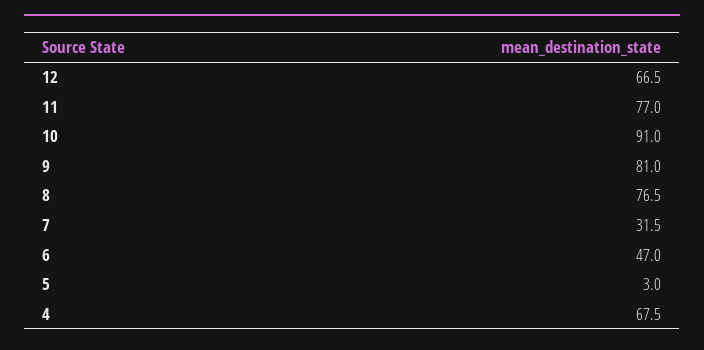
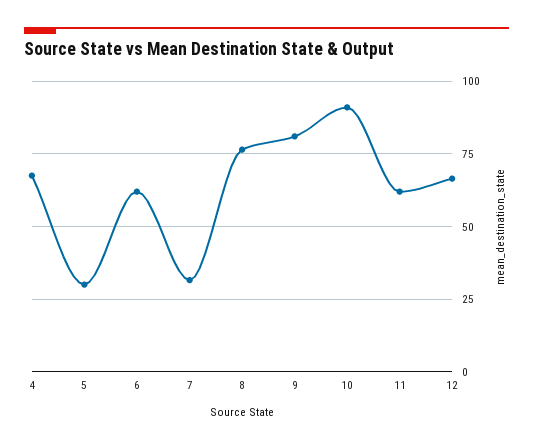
11: 77 -> 62.5
6: 47 -> 62.5
5: 3 -> 30

